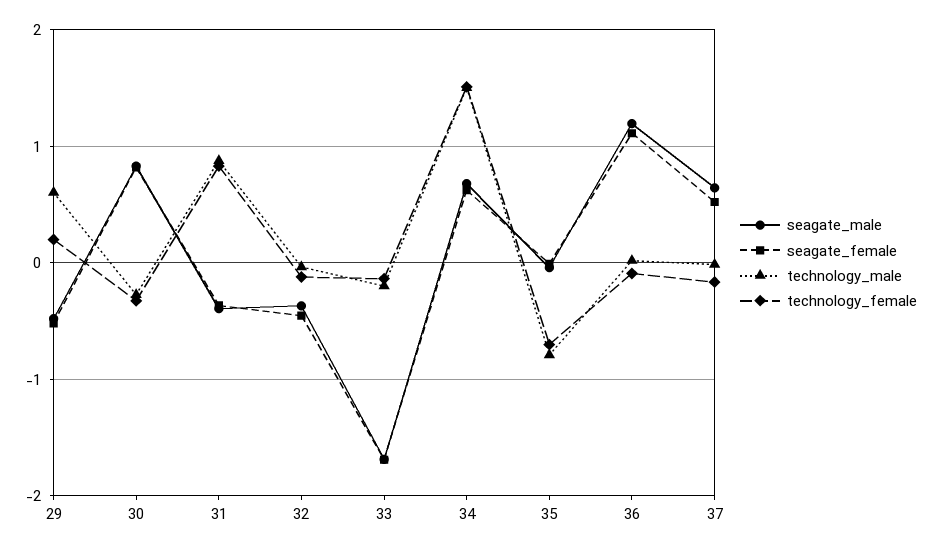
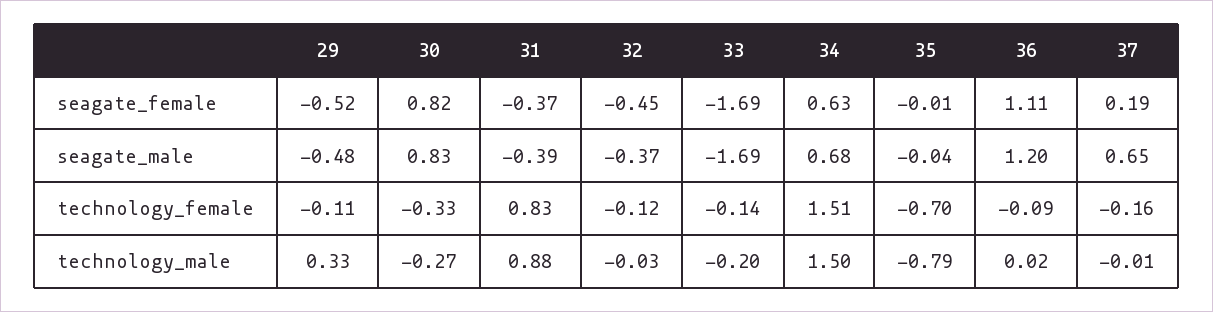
technology_male, 29: 0.6 -> 0.33
technology_female, 29: 0.2 -> -0.11
seagate_female, 37: 0.5 -> 0.19

